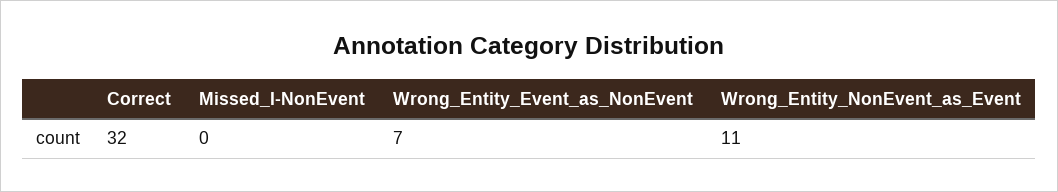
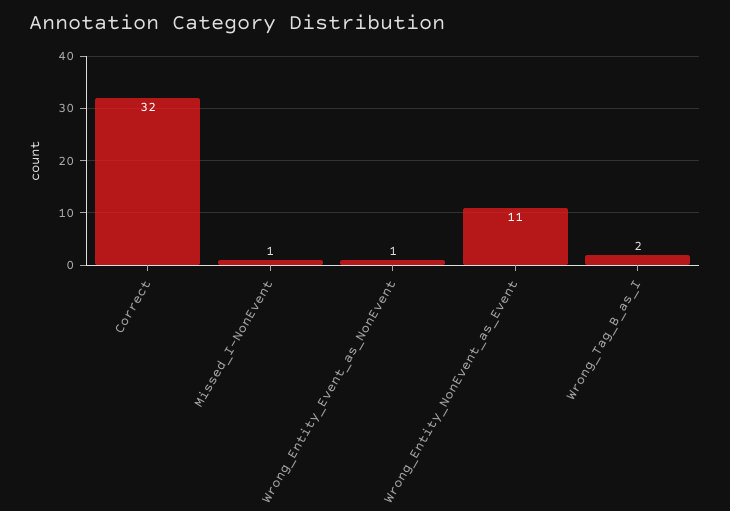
Missed_I-NonEvent: 0 -> 1
Wrong_Entity_Event_as_NonEvent: 7 -> 1
Wrong_Tag_B_as_I: none -> 2

